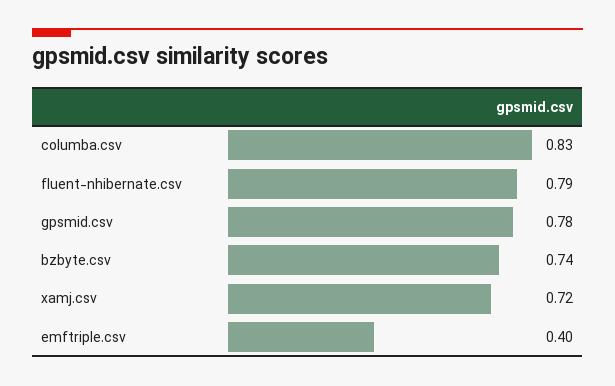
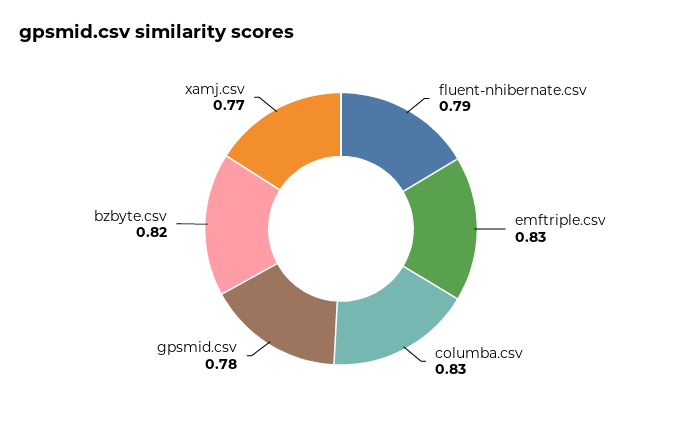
bzbyte.csv: 0.74 -> 0.82
xamj.csv: 0.72 -> 0.77
emftriple.csv: 0.4 -> 0.83

